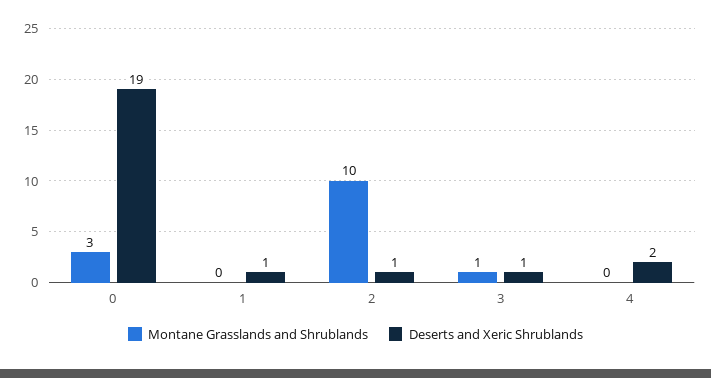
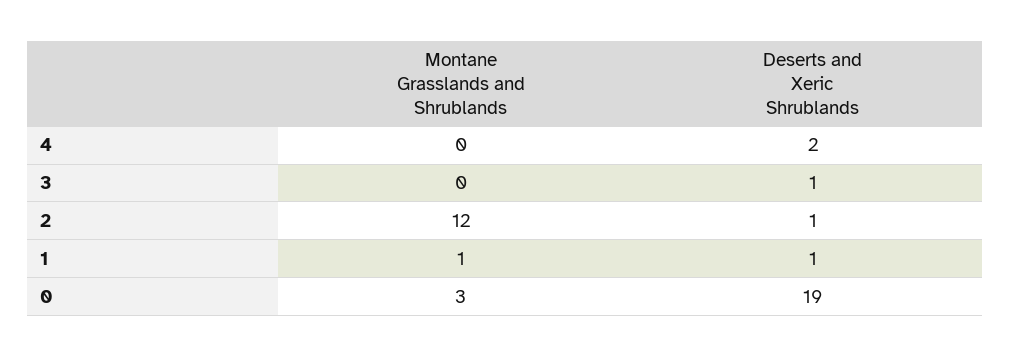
Montane Grasslands and Shrublands, 1: 0 -> 1
Montane Grasslands and Shrublands, 2: 10 -> 12
Montane Grasslands and Shrublands, 3: 1 -> 0

